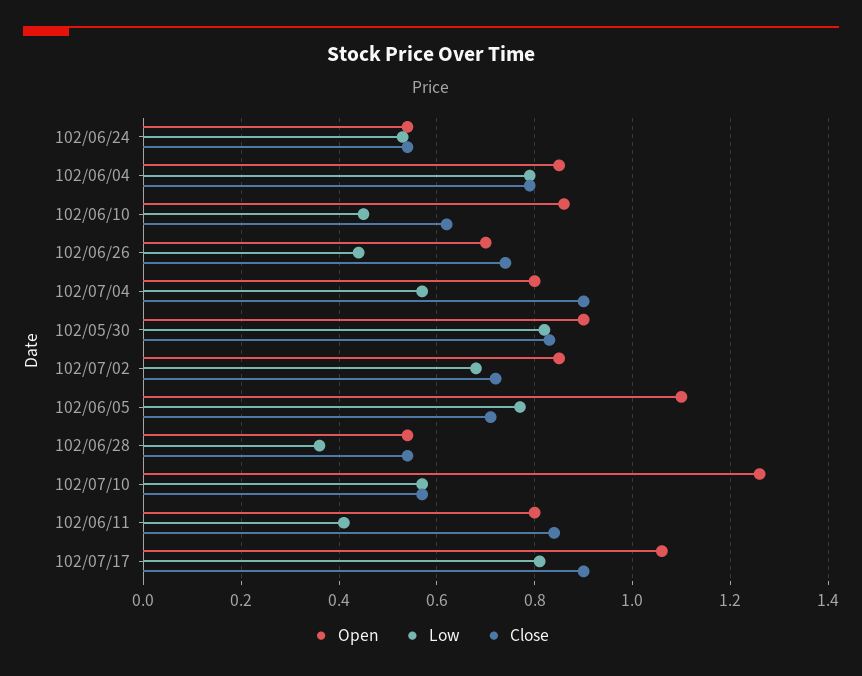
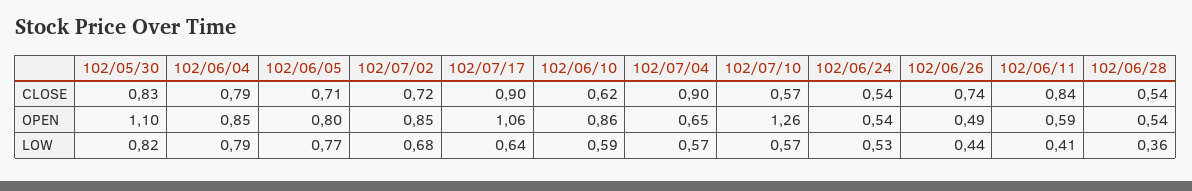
Low, 102/06/10: 0.45 -> 0.59
Open, 102/06/26: 0.7 -> 0.49
Open, 102/07/04: 0.8 -> 0.65
Open, 102/05/30: 0.9 -> 1.1
Open, 102/06/05: 1.1 -> 0.8
Open, 102/06/11: 0.8 -> 0.59
Low, 102/07/17: 0.8 -> 0.64

